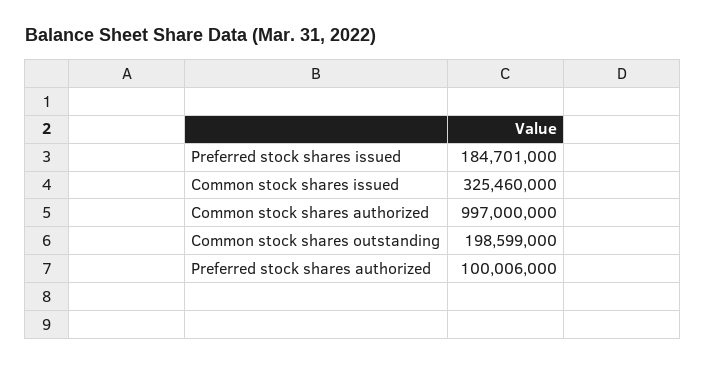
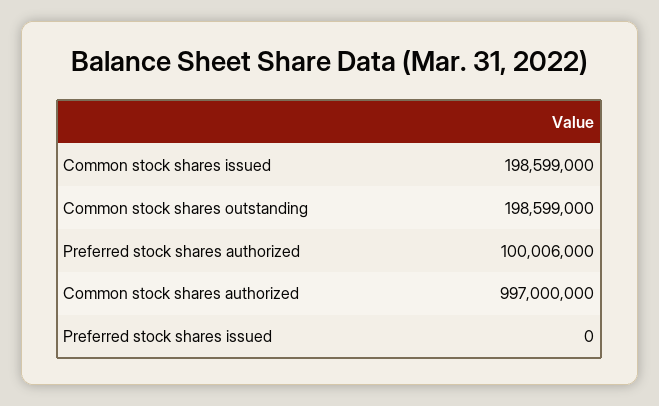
Preferred stock shares issued: 184701000 -> 0
Common stock shares issued: 325460000 -> 198599000

